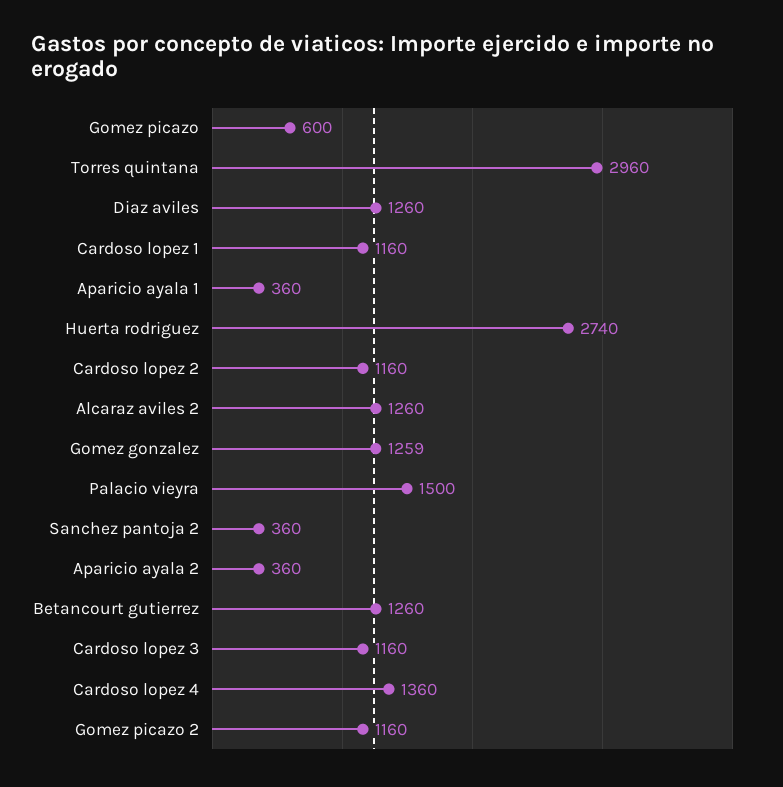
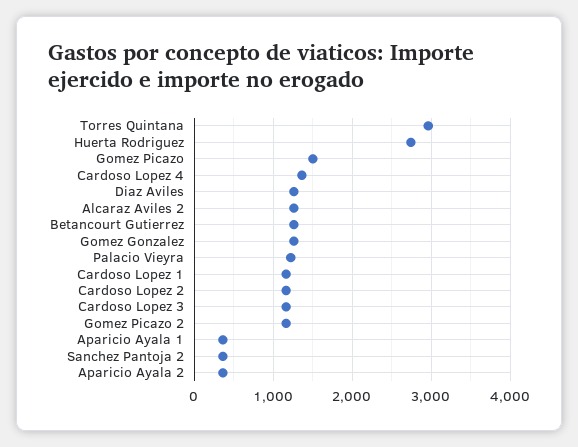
Gomez picazo: 600 -> 1500
Palacio vieyra: 1500 -> 1200

